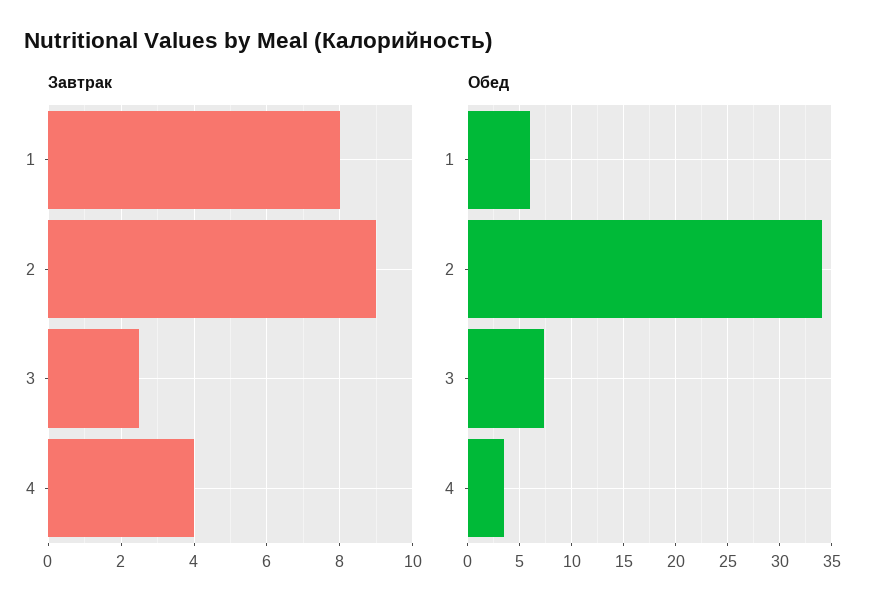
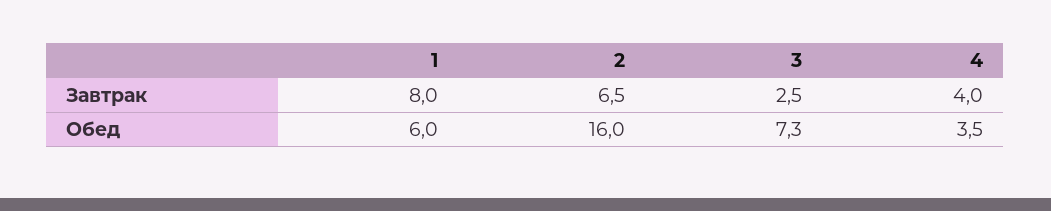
Завтрак, 2: 9 -> 6.5
Обед, 2: 34 -> 16

